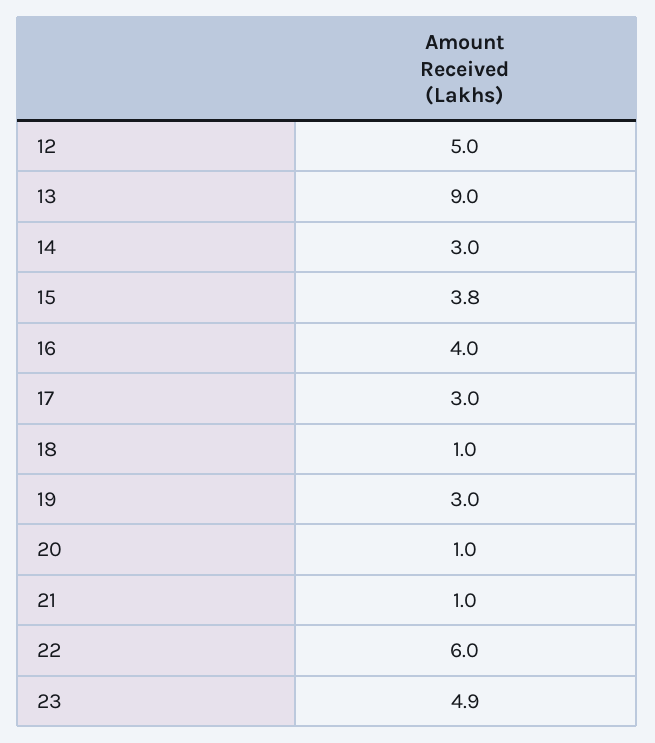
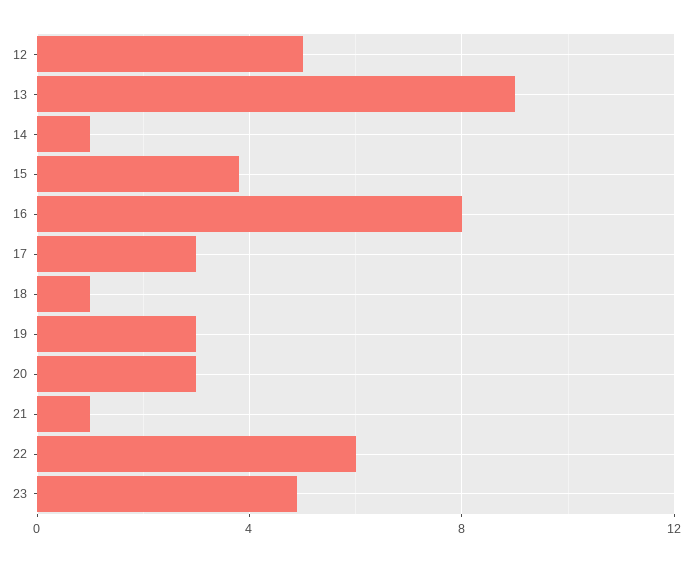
14: 3 -> 1
16: 4 -> 8
20: 1 -> 3

